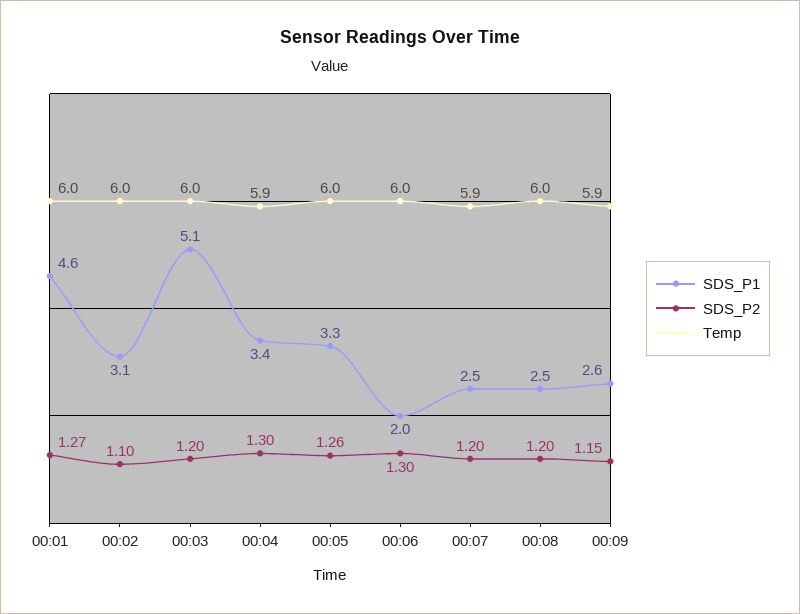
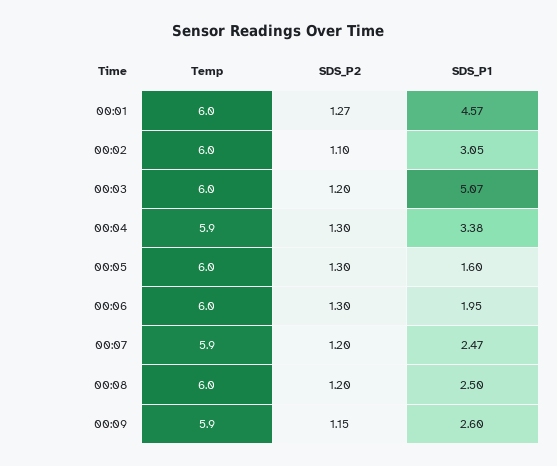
SDS_P1, 00:05: 3.3 -> 1.6
SDS_P2, 00:05: 1.26 -> 1.3

